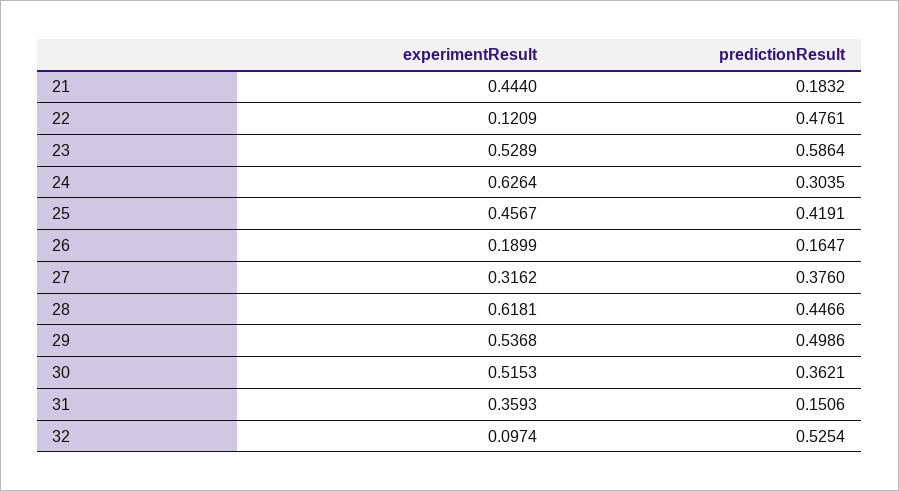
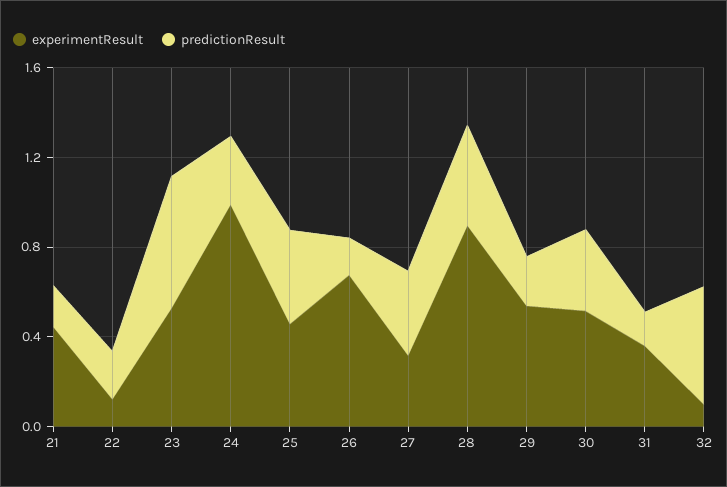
predictionResult, 22: 0.4761 -> 0.2
experimentResult, 24: 0.6264 -> 1
experimentResult, 26: 0.1899 -> 0.7
experimentResult, 28: 0.6181 -> 0.9
predictionResult, 29: 0.4986 -> 0.2

